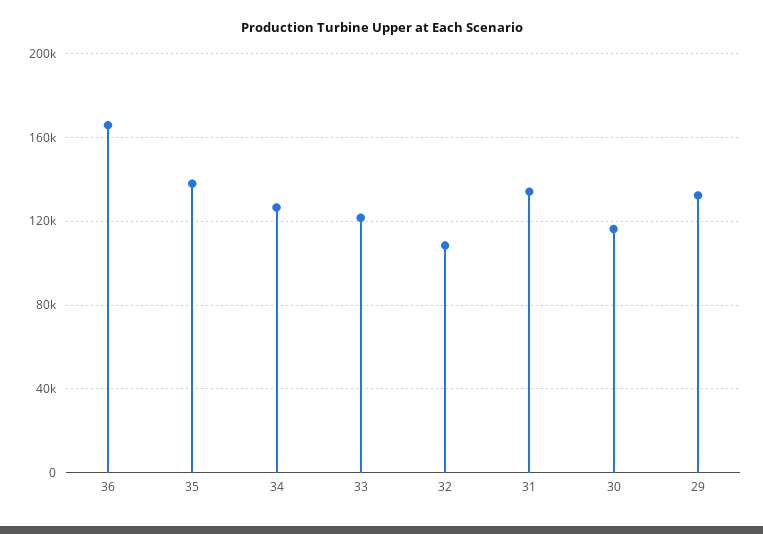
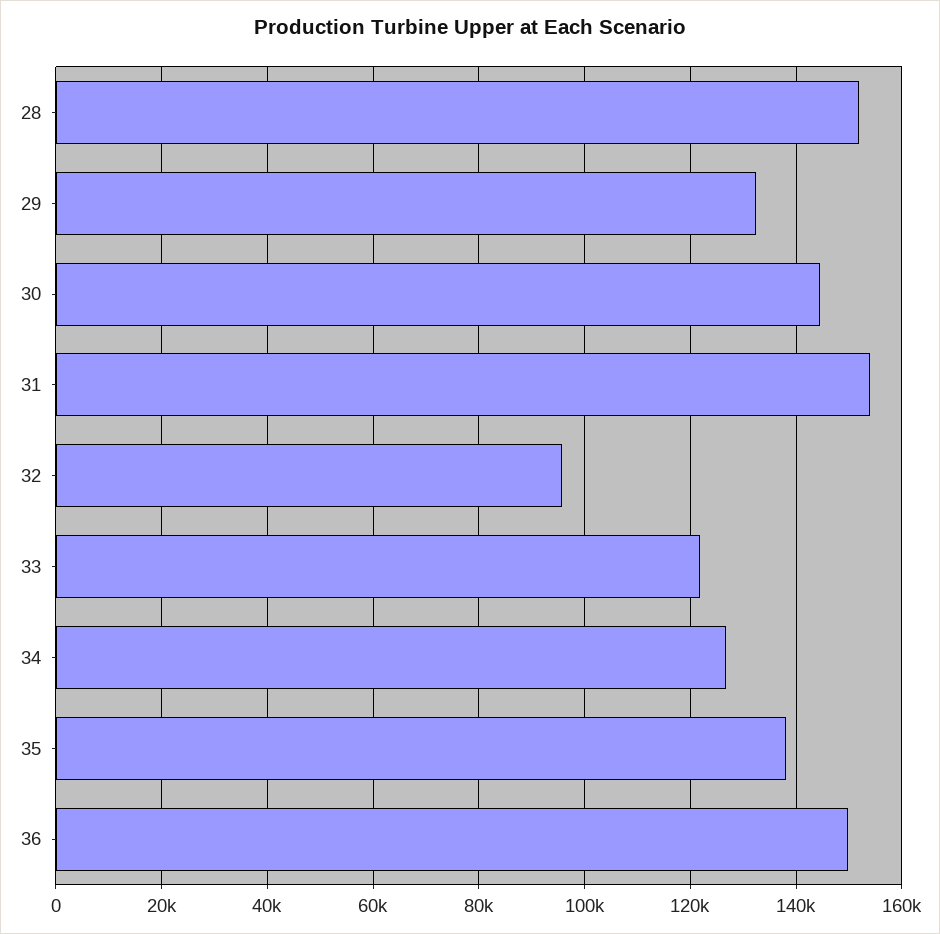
36: 165000 -> 150000
32: 110000 -> 96000
31: 135000 -> 154000
30: 115000 -> 144000
28: none -> 152000

